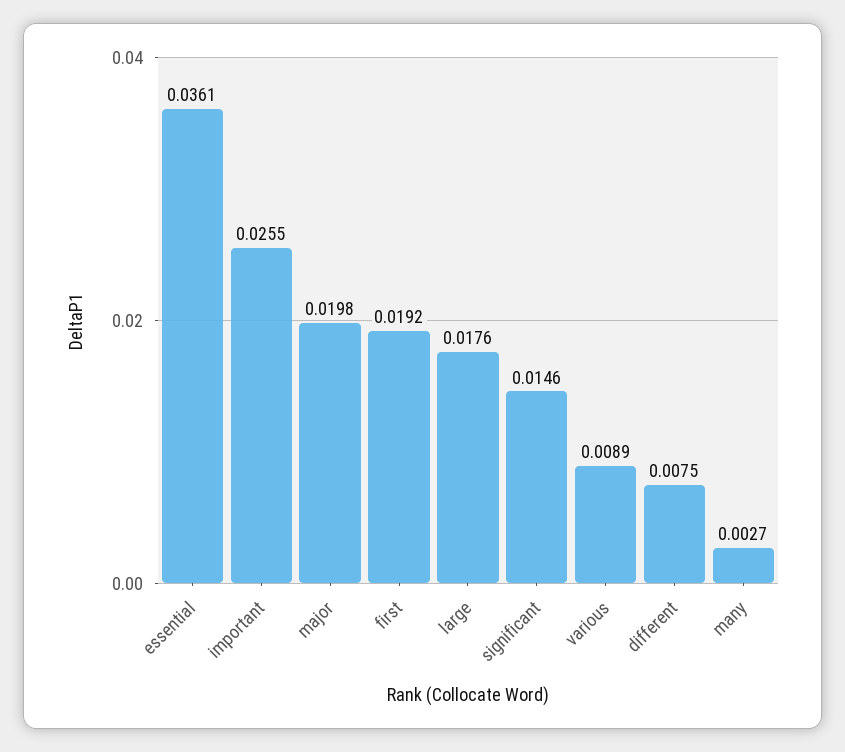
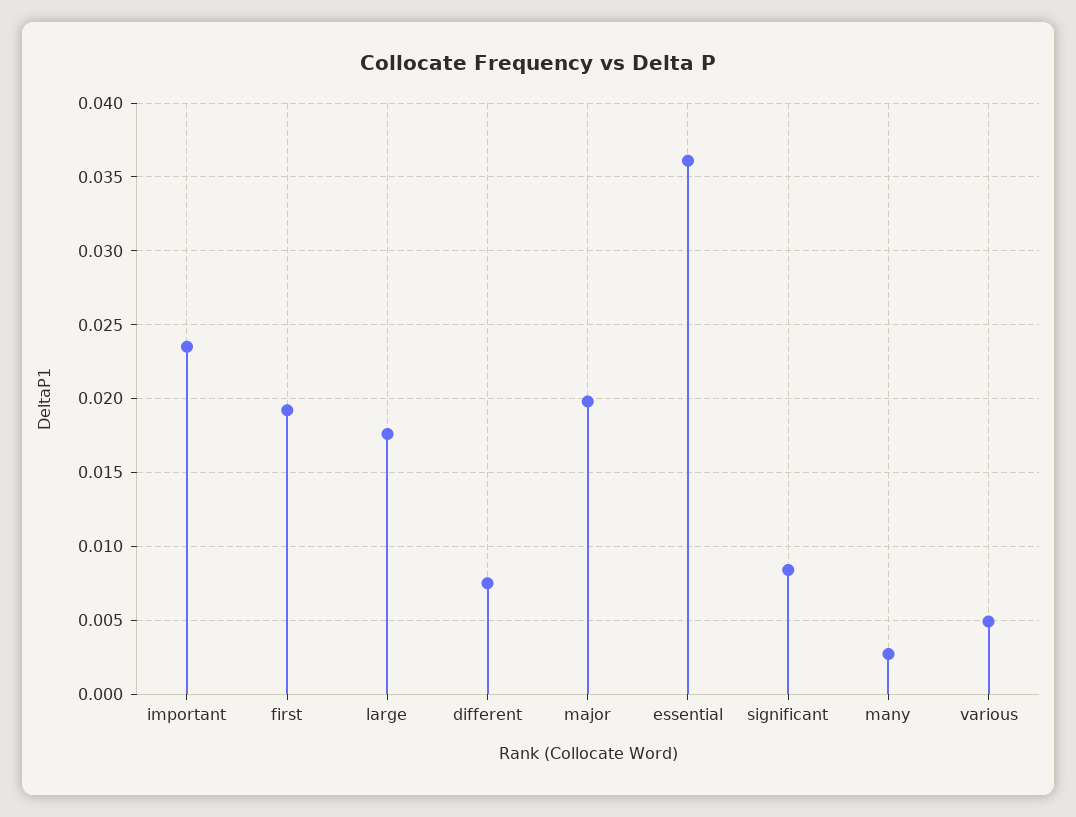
important: 0.0255 -> 0.0235
significant: 0.0146 -> 0.0085
various: 0.0089 -> 0.005

